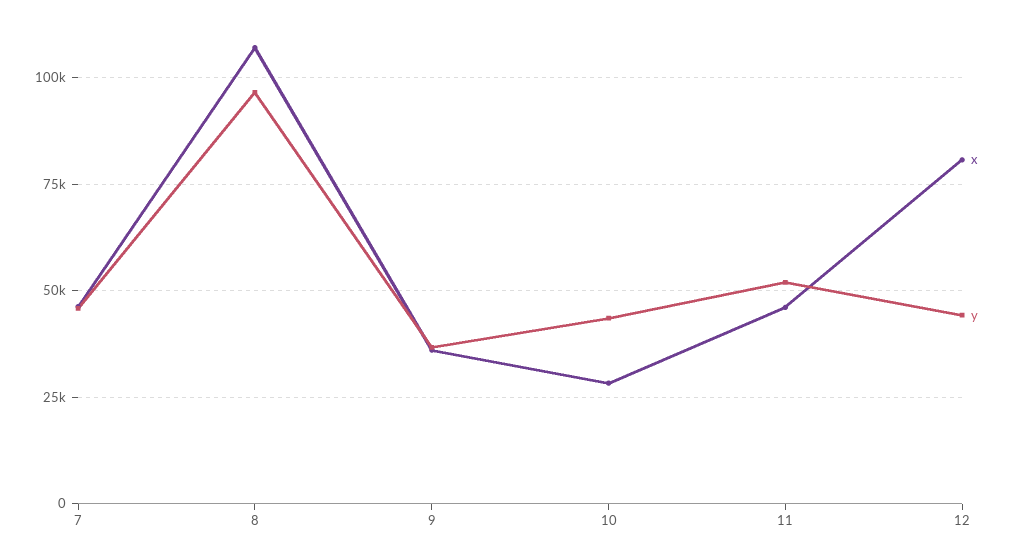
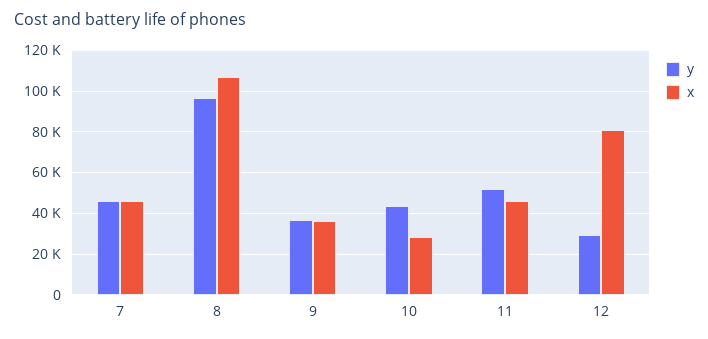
y, 12: 45000 -> 30000

